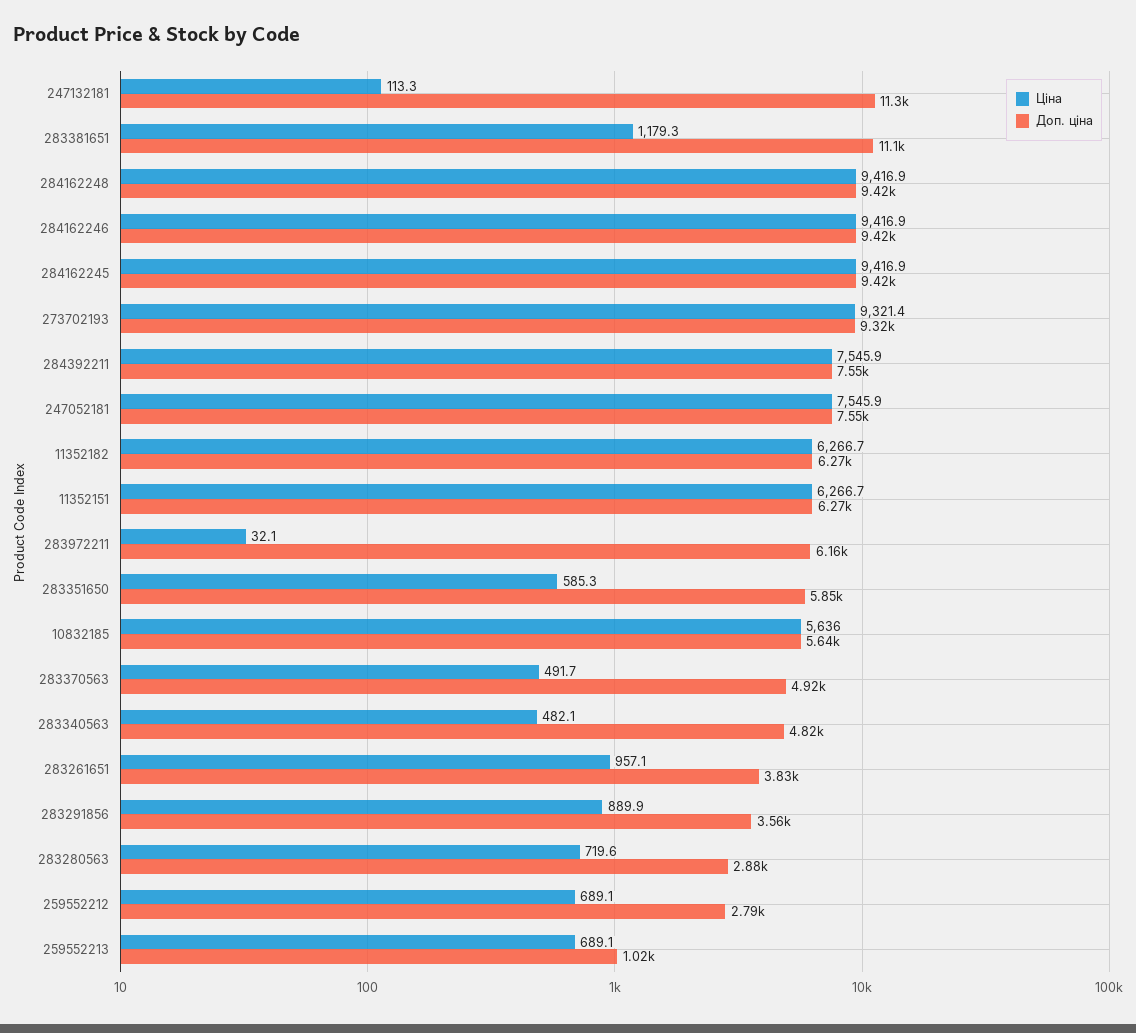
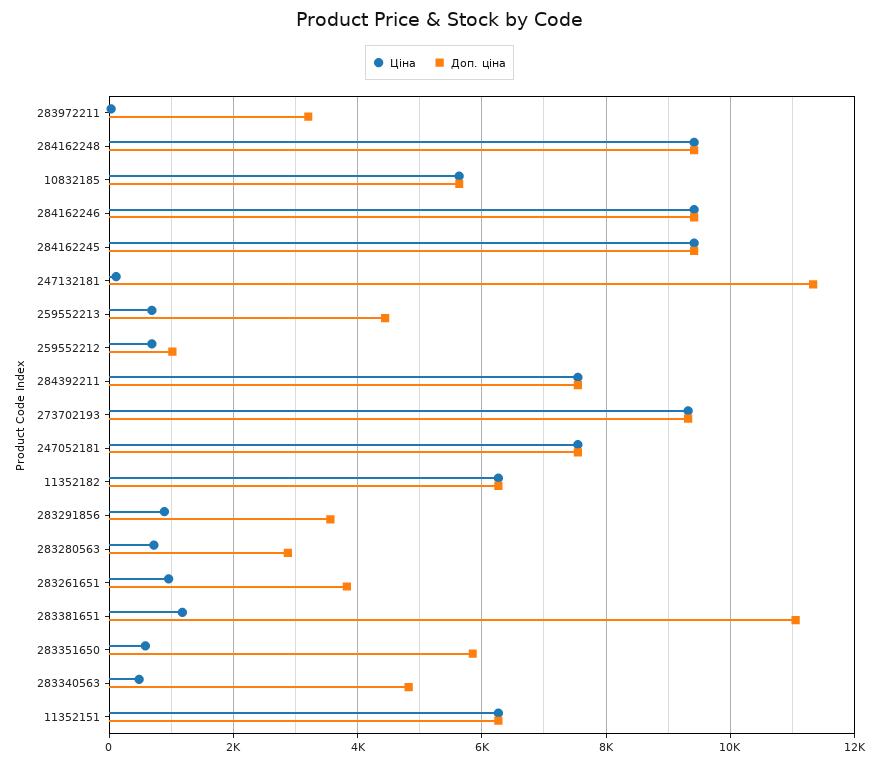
Доп. ціна, 283972211: 6160 -> 3200
Ціна, 283370563: 491.7 -> none
Доп. ціна, 283370563: 4920 -> none
Доп. ціна, 259552212: 2790 -> 1000
Доп. ціна, 259552213: 1020 -> 4400

